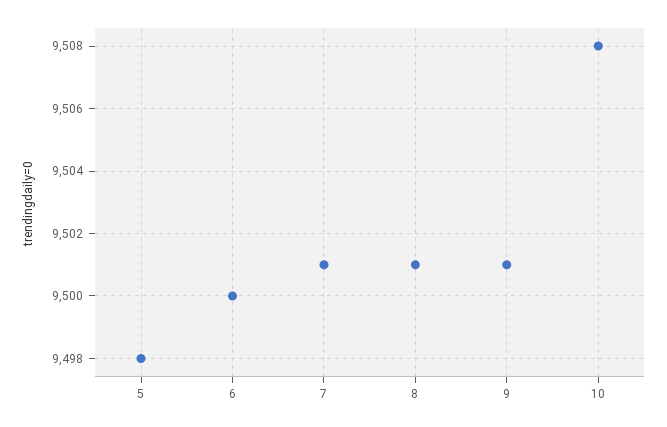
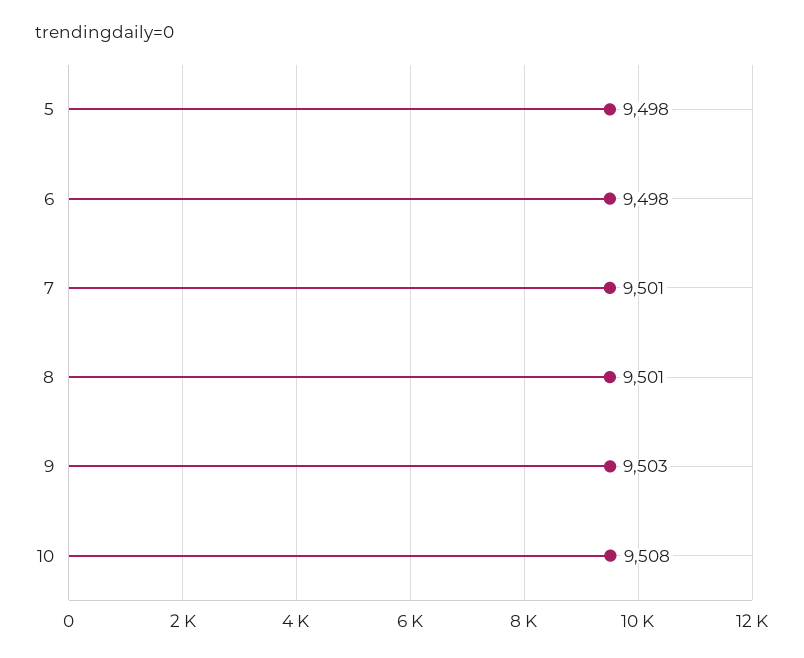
6: 9500 -> 9498
9: 9501 -> 9503

